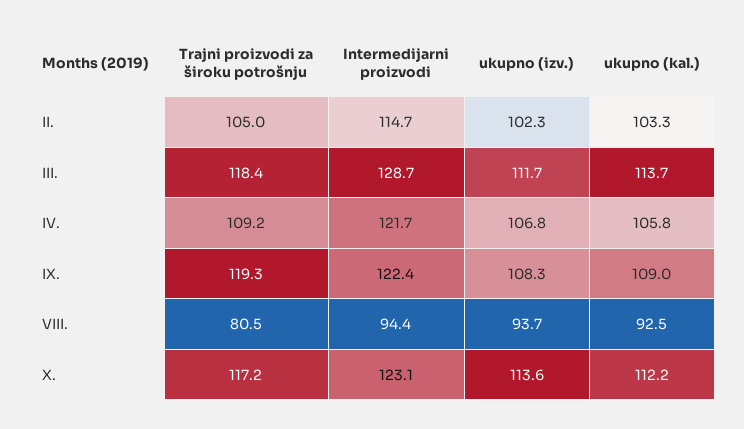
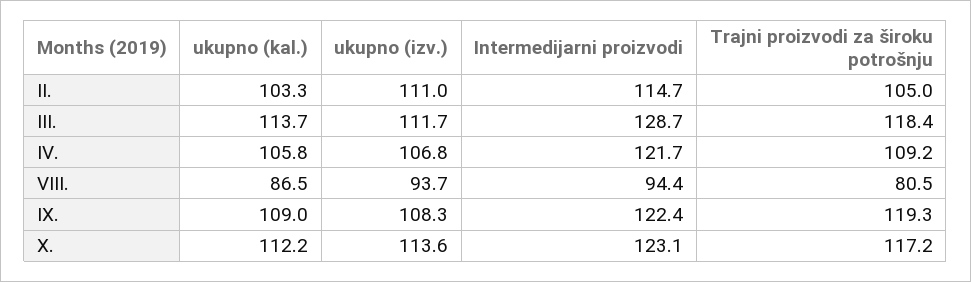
ukupno (izv.), II.: 102.3 -> 111
ukupno (kal.), VIII.: 92.5 -> 86.5

